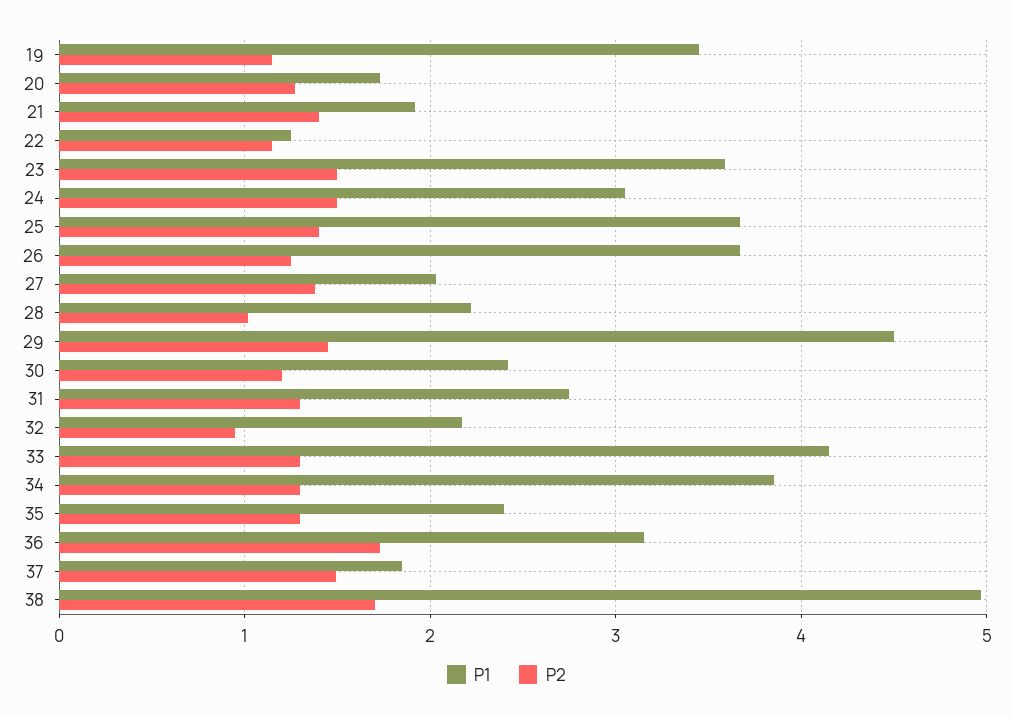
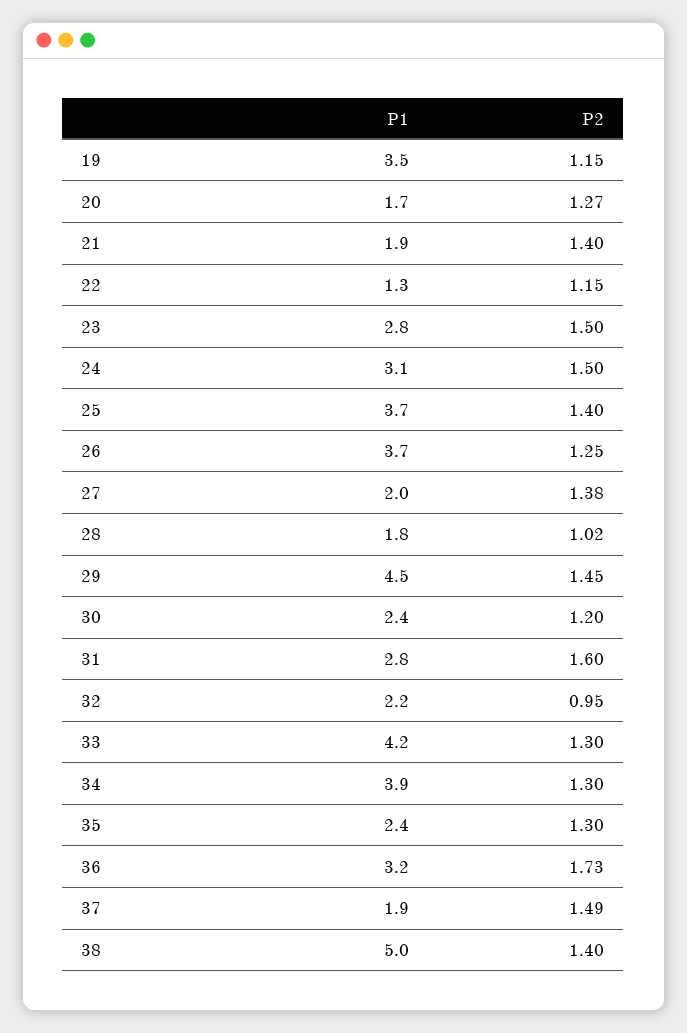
P1, 23: 3.6 -> 2.8
P1, 28: 2.2 -> 1.8
P2, 31: 1.3 -> 1.6
P2, 38: 1.7 -> 1.4

